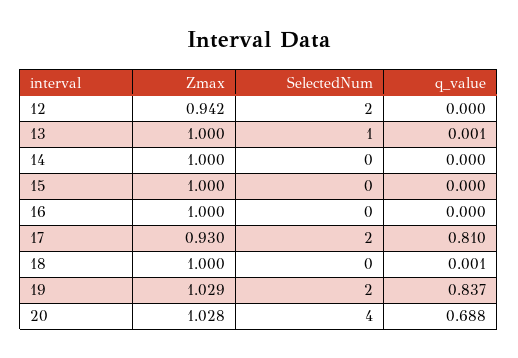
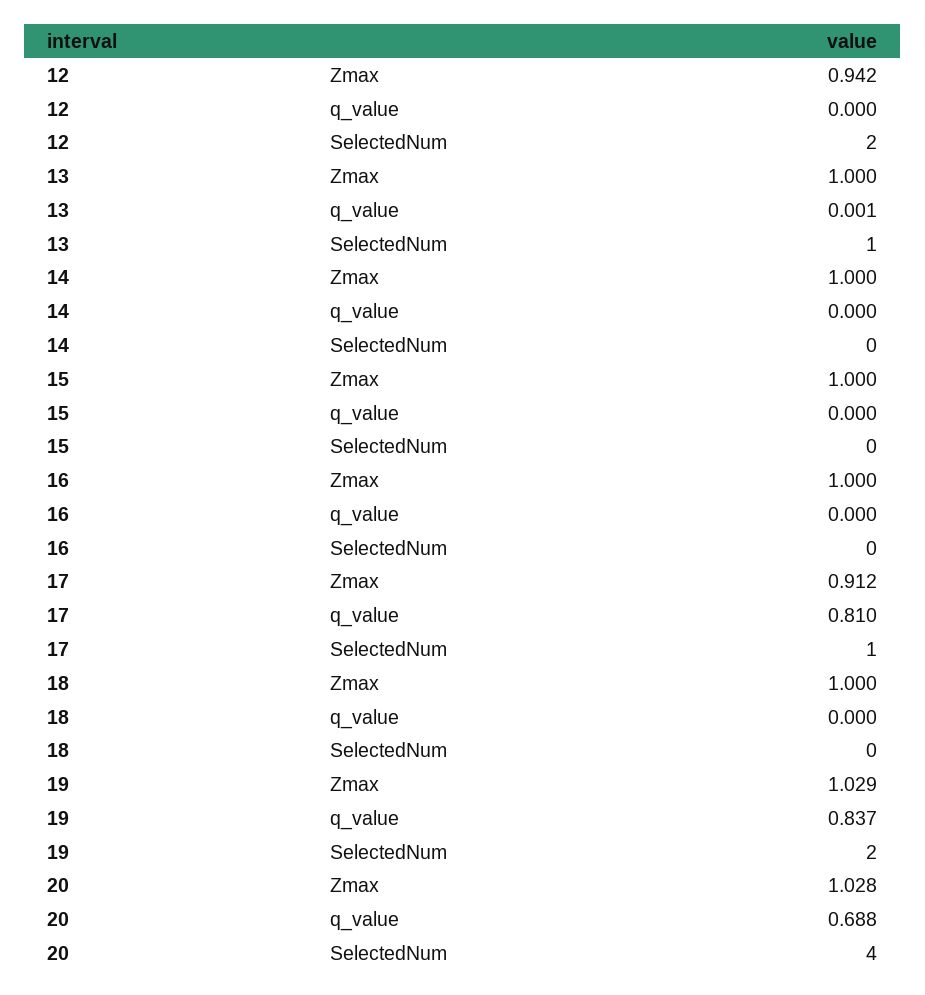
Zmax, 17: 0.93 -> 0.912
SelectedNum, 17: 2 -> 1
q_value, 18: 0.001 -> 0

